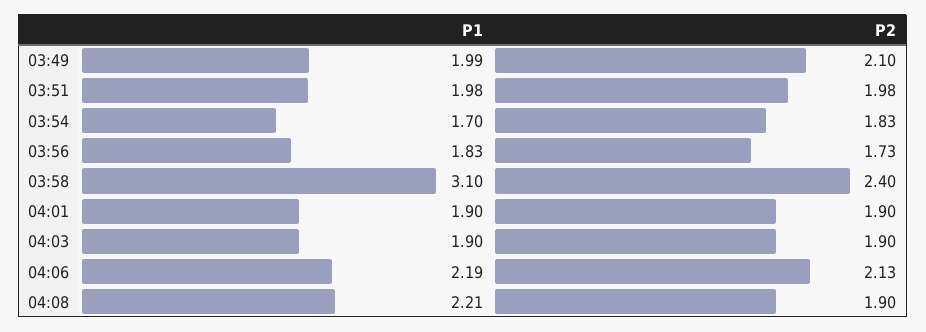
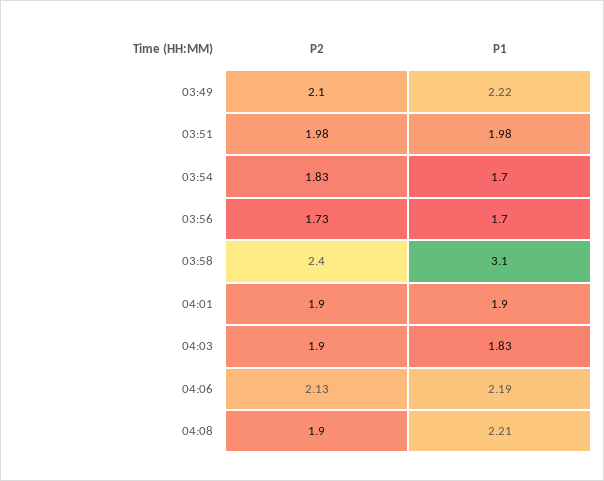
P1, 03:49: 1.99 -> 2.22
P1, 03:56: 1.83 -> 1.7
P1, 04:03: 1.9 -> 1.83

